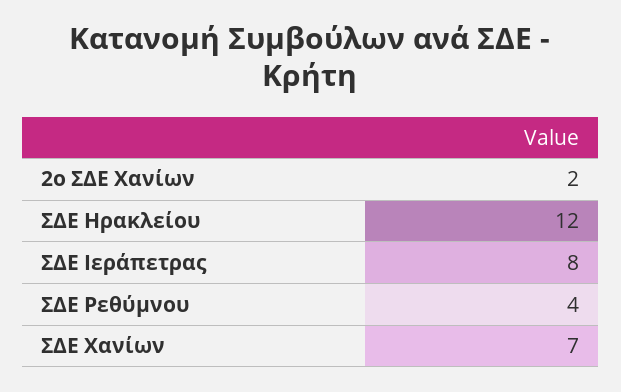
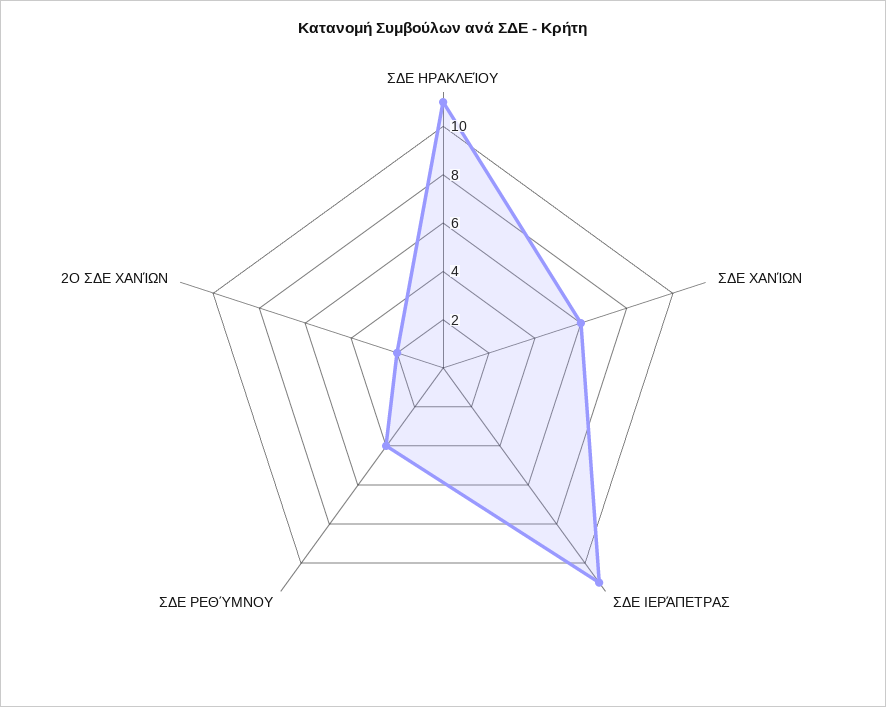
ΣΔΕ Ηρακλείου: 12 -> 11
ΣΔΕ Ιεράπετρας: 8 -> 11
ΣΔΕ Χανίων: 7 -> 6

